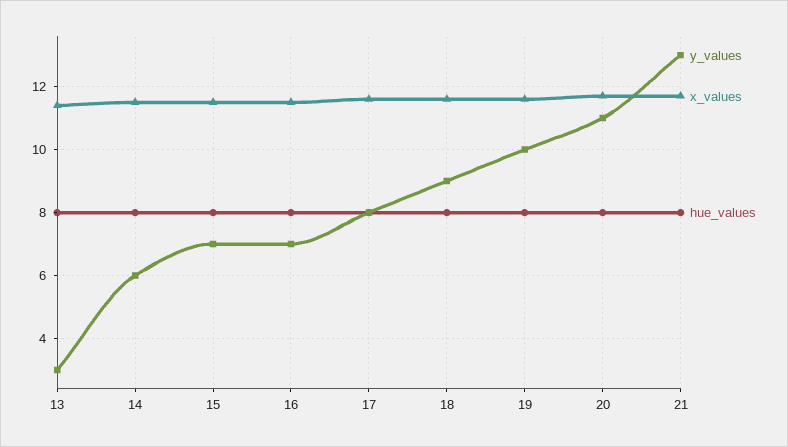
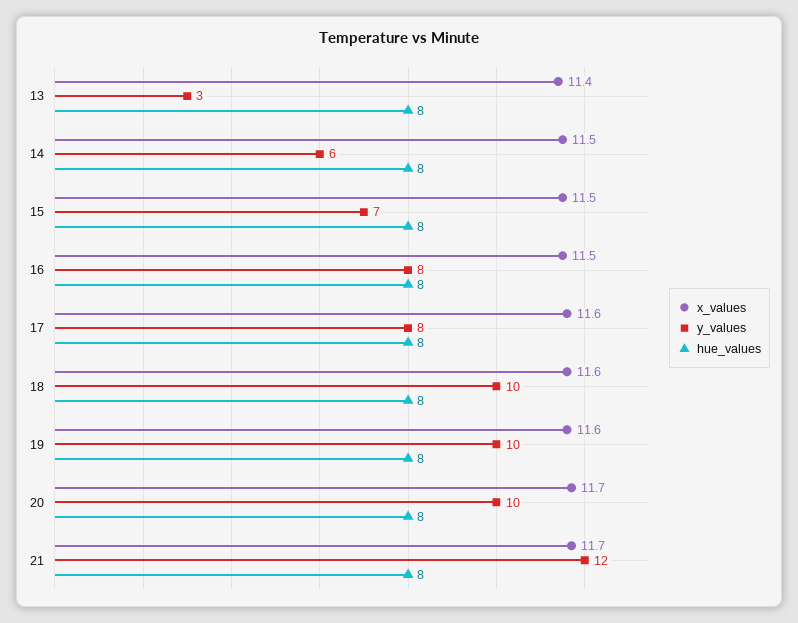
y_values, 16: 7 -> 8
y_values, 18: 9 -> 10
y_values, 20: 11 -> 10
y_values, 21: 13 -> 12

